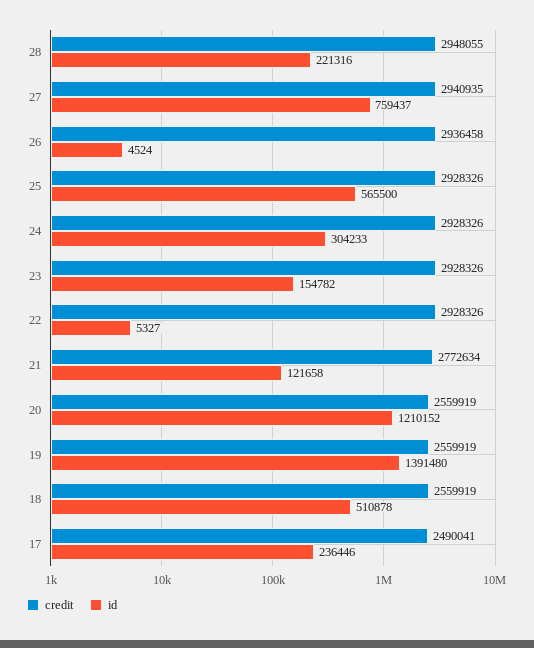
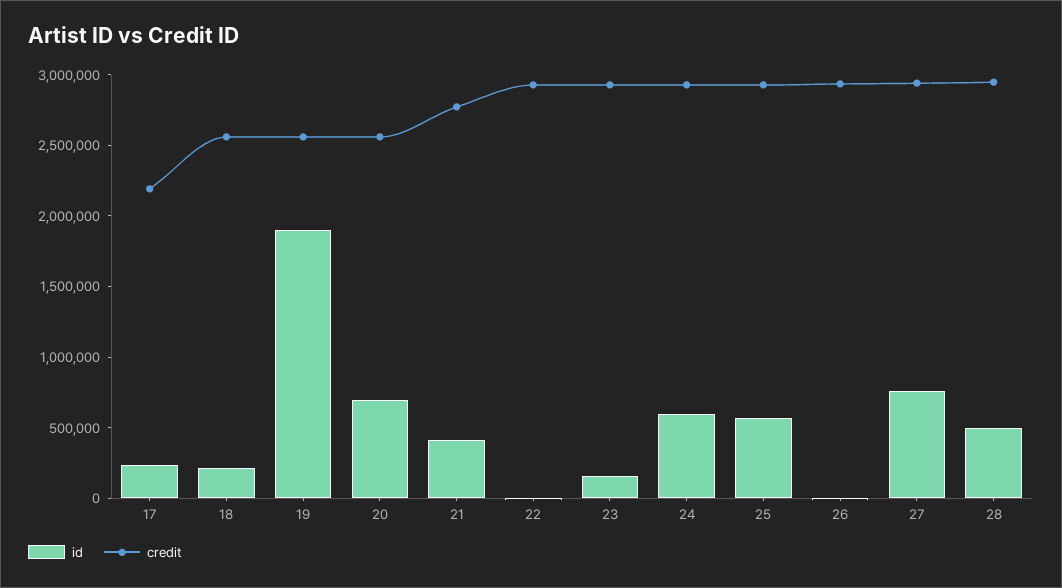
id, 28: 221316 -> 500000
id, 24: 304233 -> 600000
id, 21: 121658 -> 400000
id, 20: 1210152 -> 700000
id, 19: 1391480 -> 1900000
id, 18: 510878 -> 200000
credit, 17: 2490041 -> 2200000

